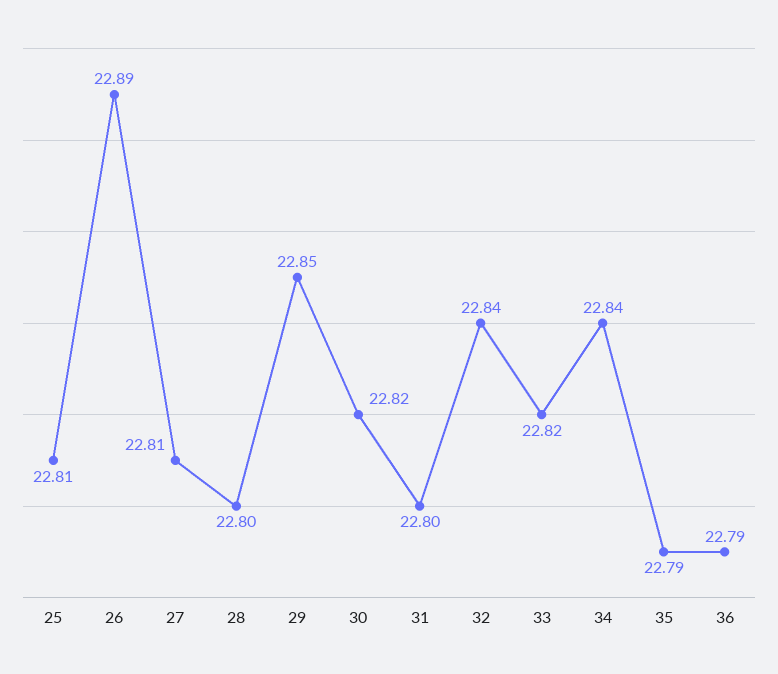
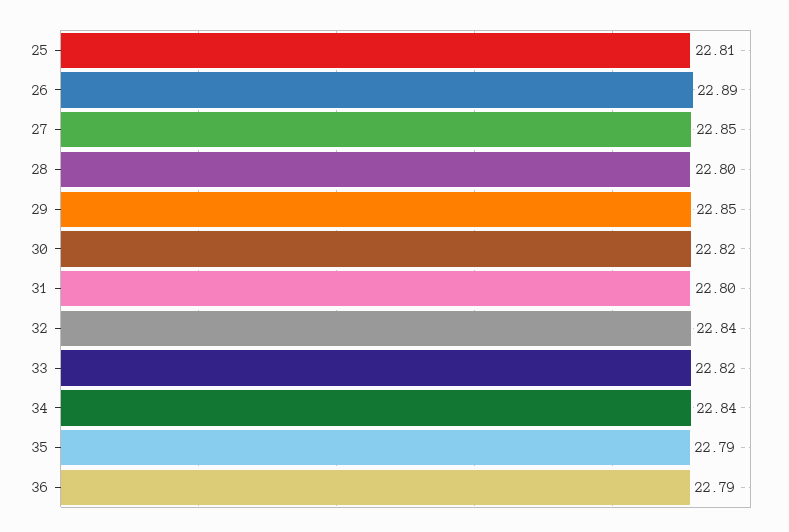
27: 22.81 -> 22.85

